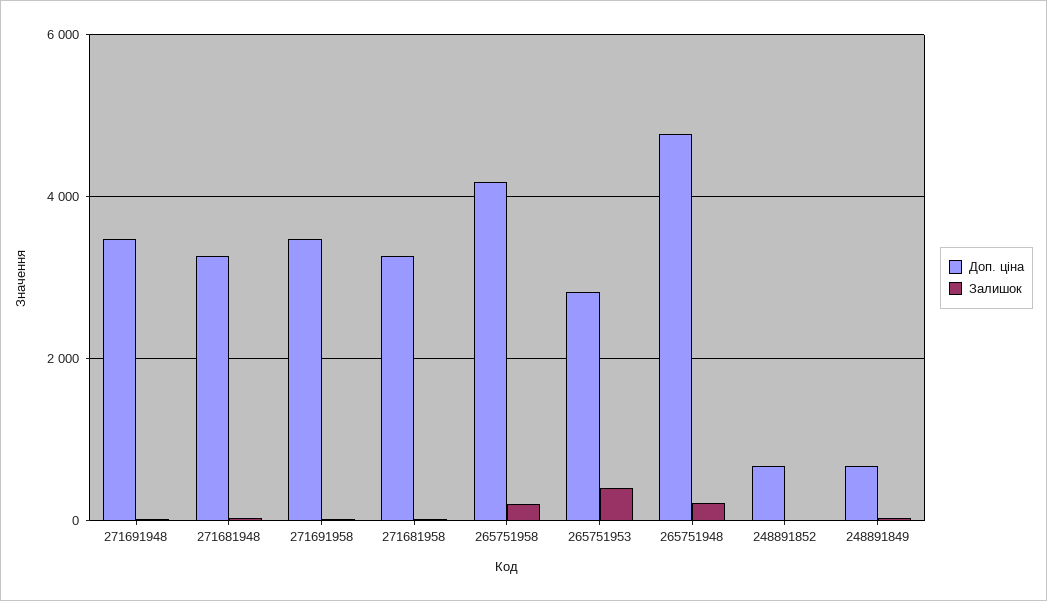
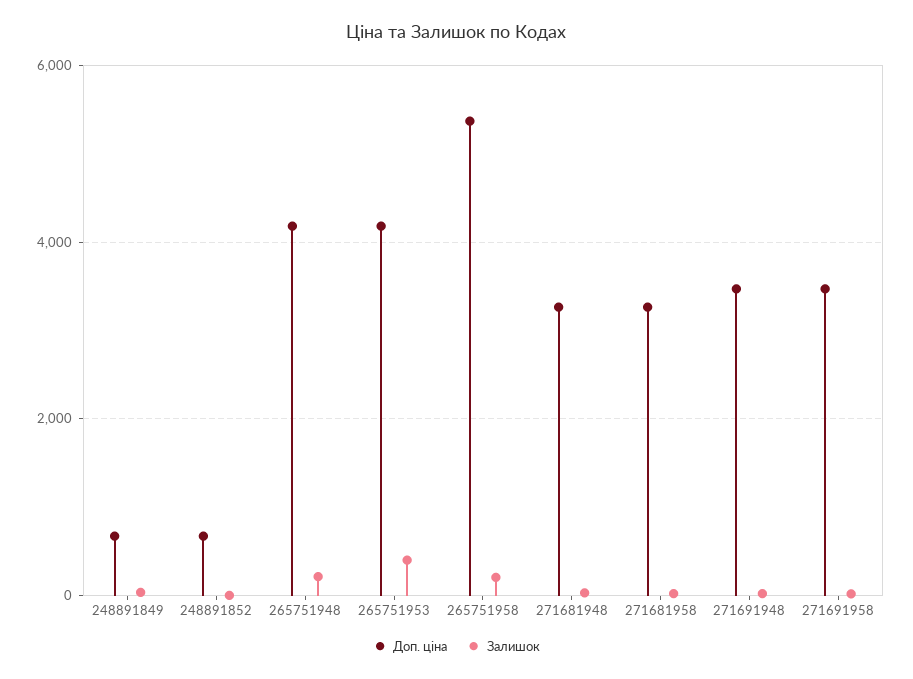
Доп. ціна, 265751958: 4200 -> 5400
Доп. ціна, 265751953: 2800 -> 4200
Доп. ціна, 265751948: 4800 -> 4200

